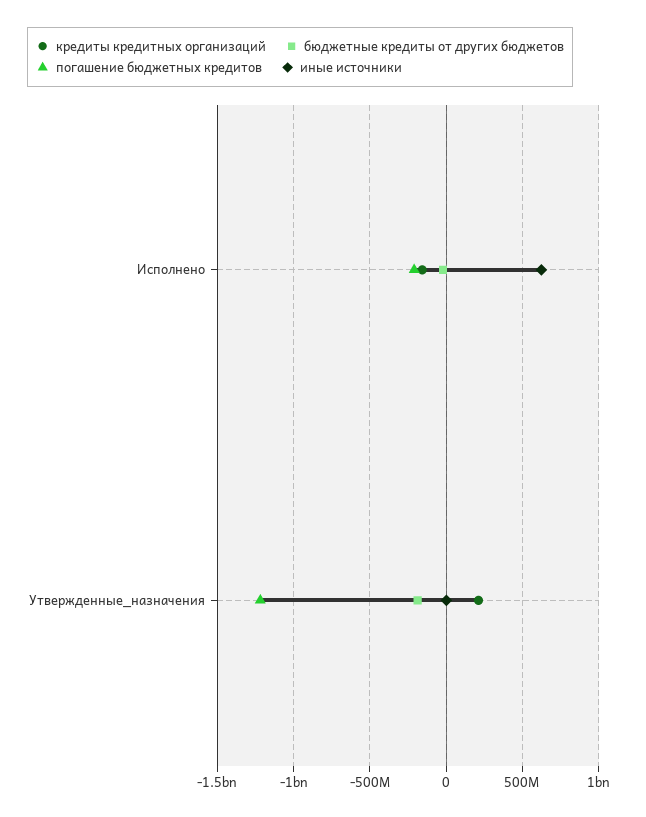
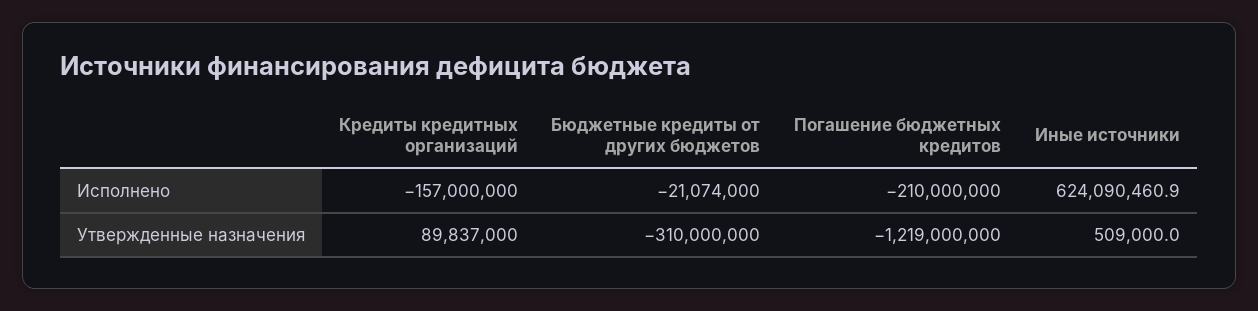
кредиты кредитных организаций, Утвержденные_назначения: 200000000 -> 89837000
бюджетные кредиты от других бюджетов, Утвержденные_назначения: -200000000 -> -310000000

